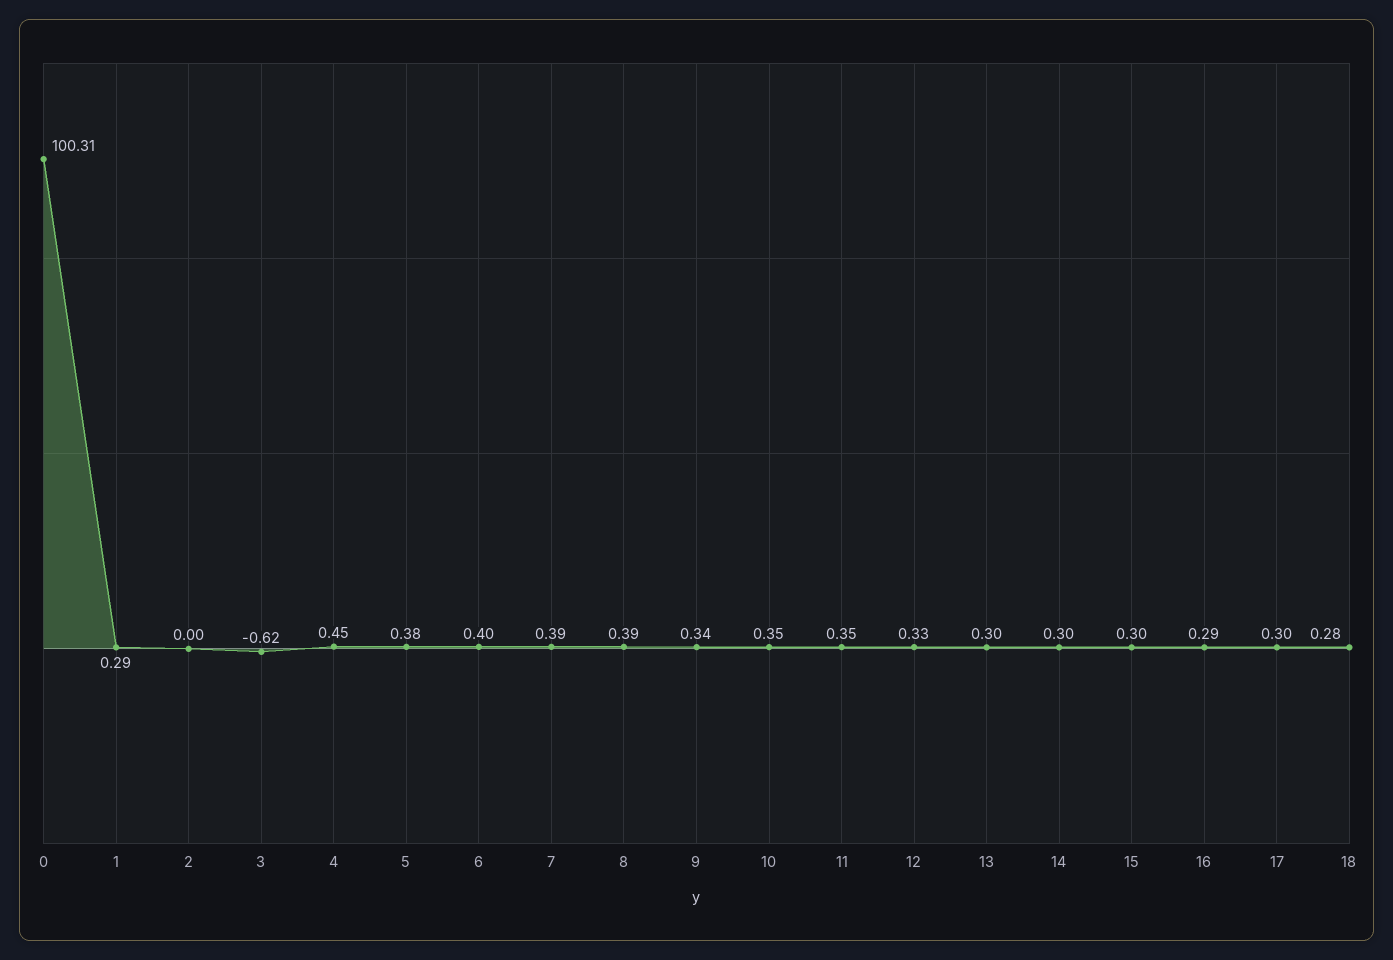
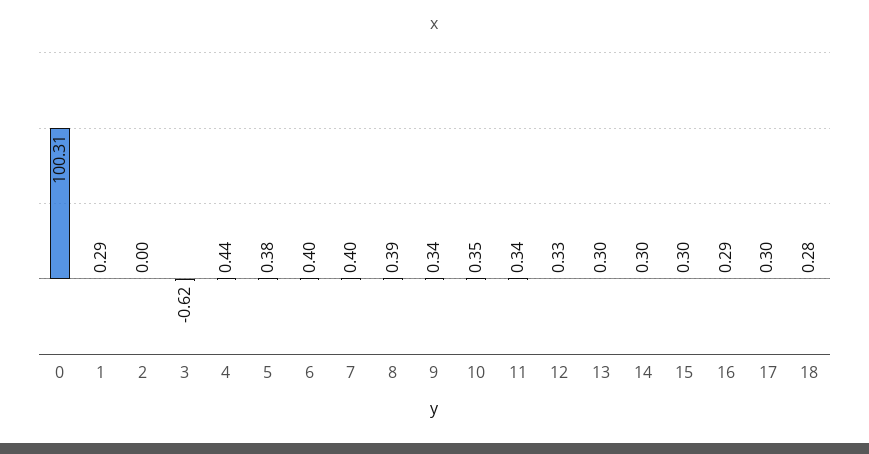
4: 0.45 -> 0.44
7: 0.39 -> 0.4
11: 0.35 -> 0.34

